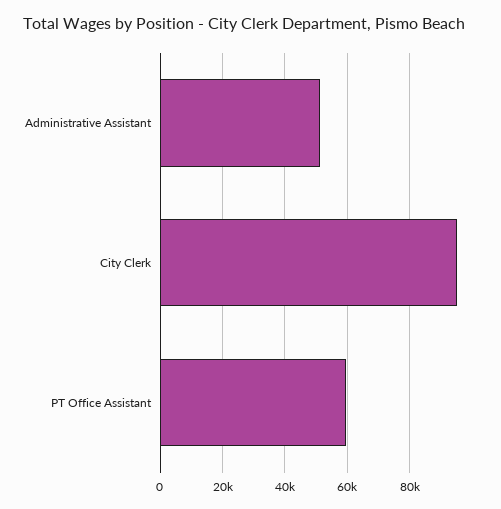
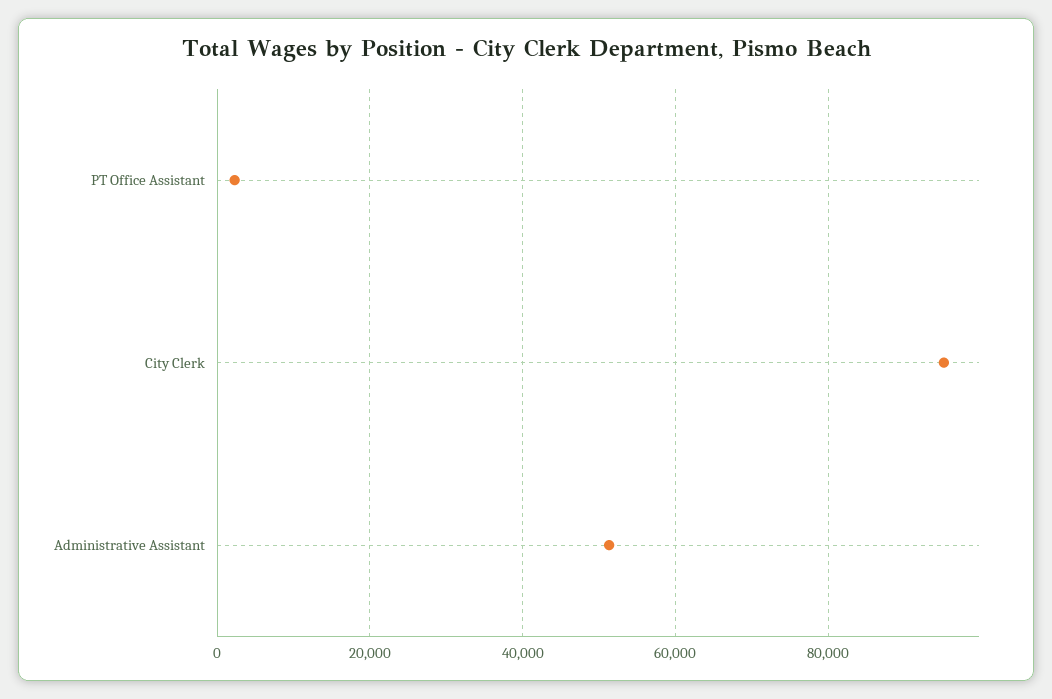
PT Office Assistant: 60000 -> 2000

